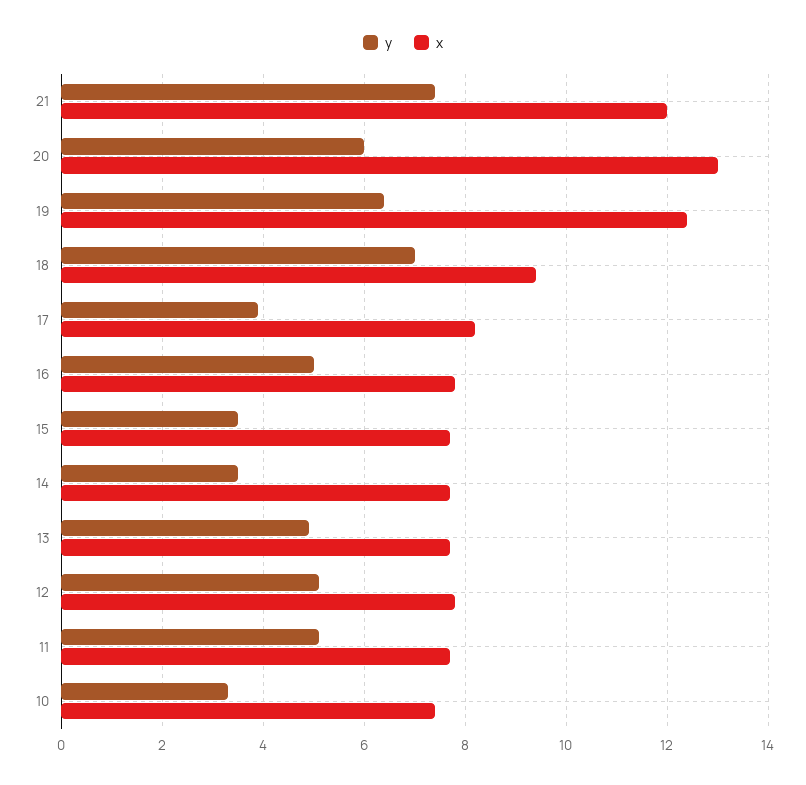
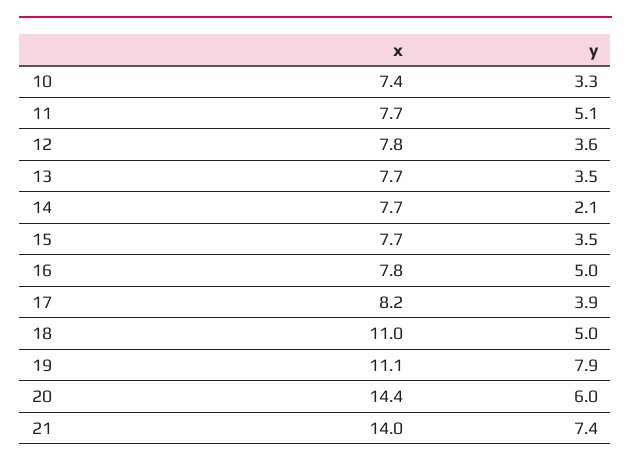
x, 21: 12 -> 14
x, 20: 13 -> 14.4
y, 19: 6.5 -> 7.9
x, 19: 12.5 -> 11.1
y, 18: 7 -> 5
x, 18: 9.5 -> 11
y, 14: 3.5 -> 2.1
y, 13: 5 -> 3.5
y, 12: 5 -> 3.6

